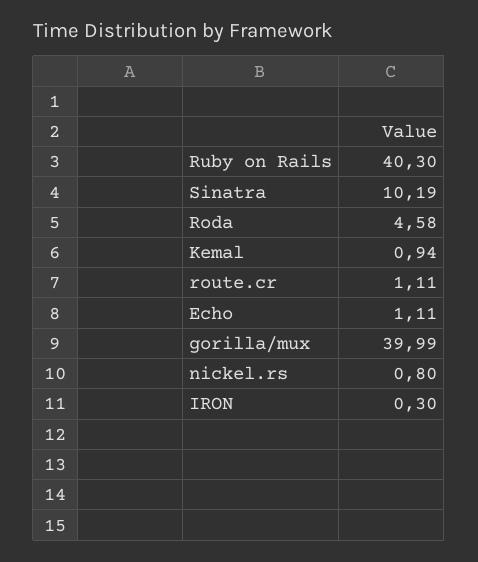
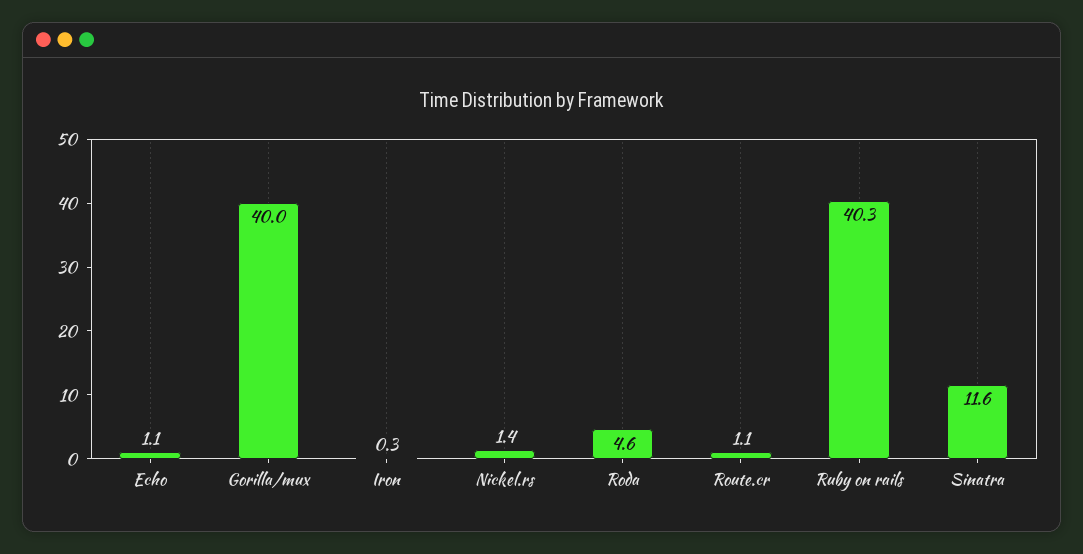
Sinatra: 10.19 -> 11.6
Kemal: 0.94 -> none
nickel.rs: 0.8 -> 1.4

